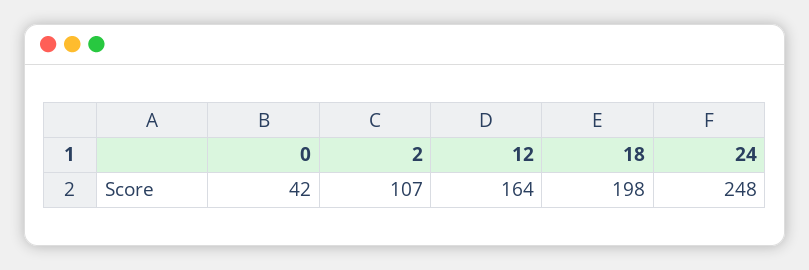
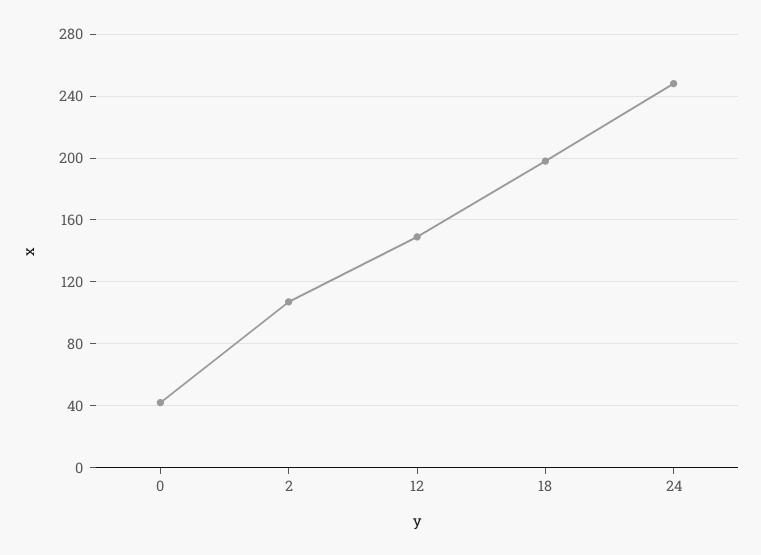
12: 164 -> 150

